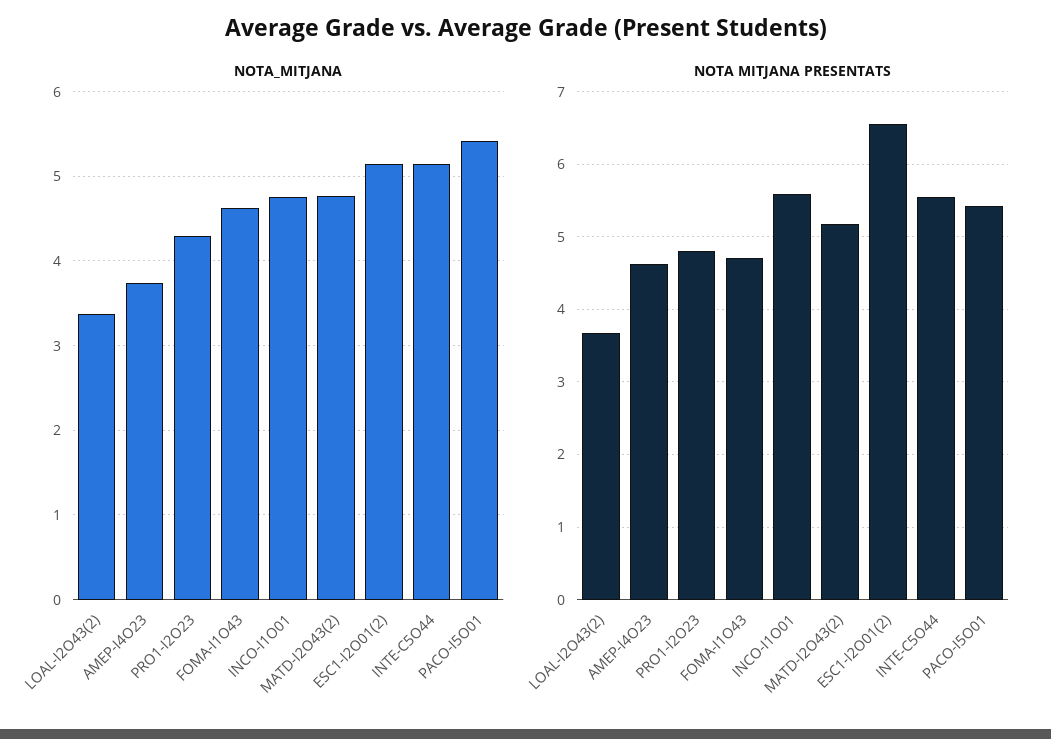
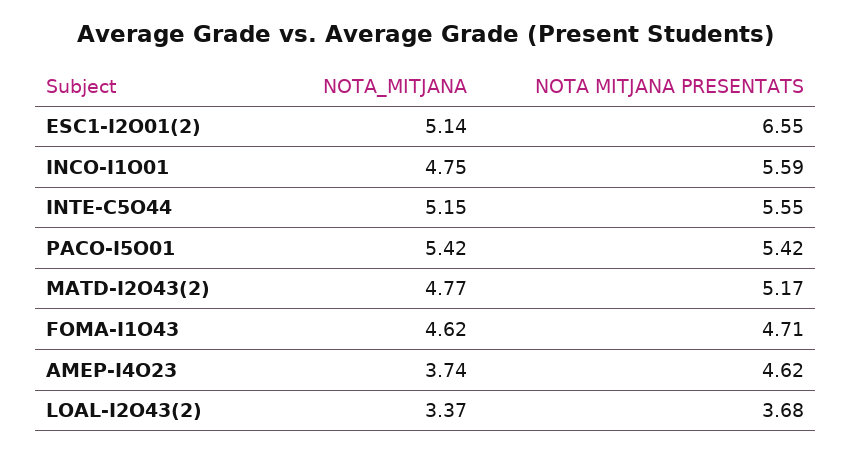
NOTA_MITJANA, PRO1-I2O23: 4.3 -> none
NOTA MITJANA PRESENTATS, PRO1-I2O23: 4.8 -> none

